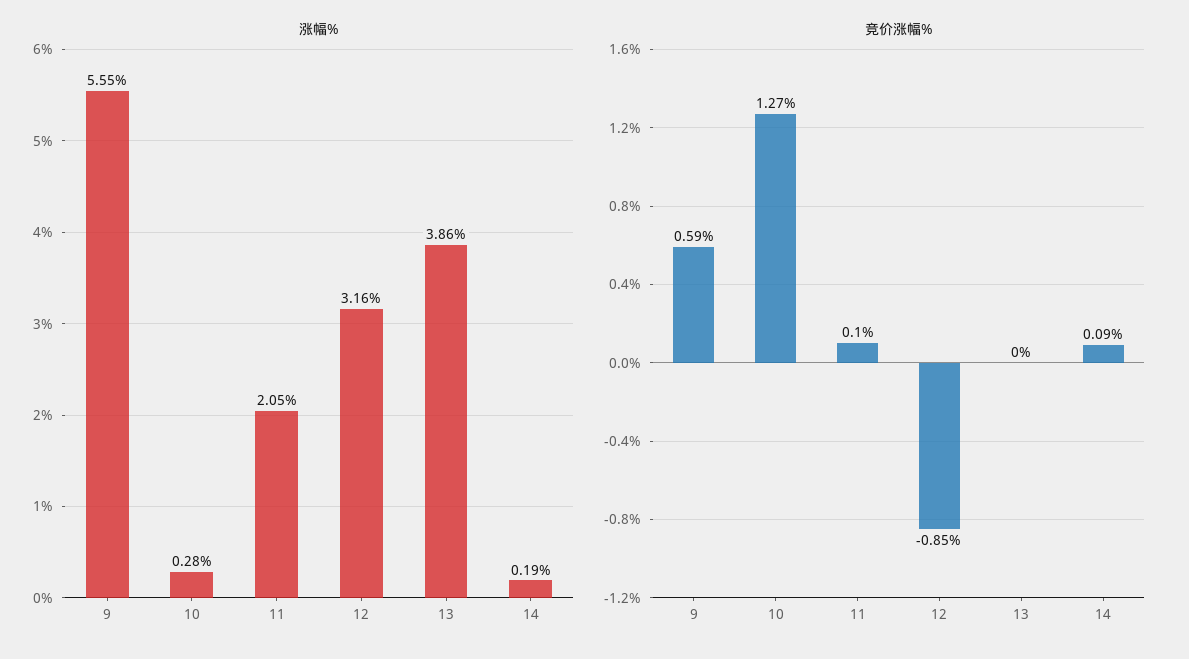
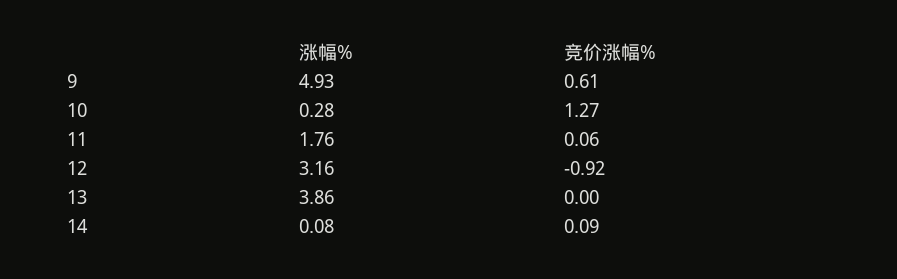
涨幅%, 9: 5.55 -> 4.93
涨幅%, 11: 2.05 -> 1.76
涨幅%, 14: 0.19 -> 0.08
竞价涨幅%, 9: 0.59 -> 0.61
竞价涨幅%, 11: 0.1 -> 0.06
竞价涨幅%, 12: -0.85 -> -0.92

